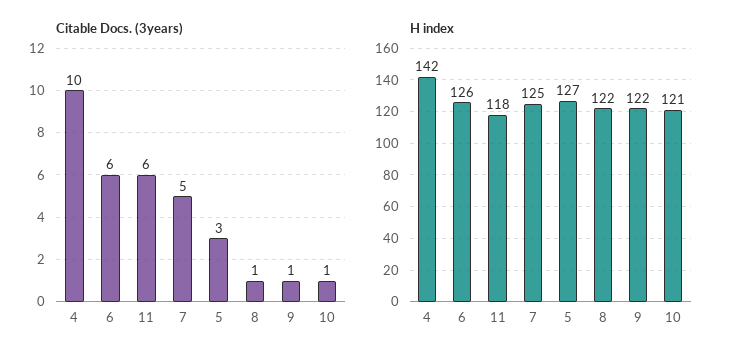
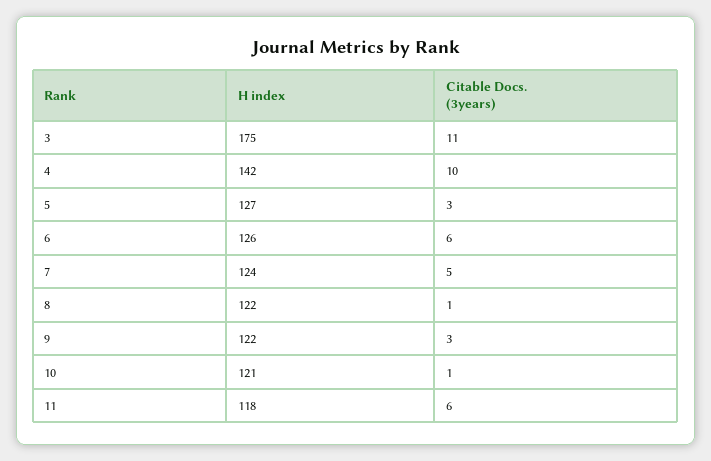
Citable Docs. (3years), 9: 1 -> 3
H index, 7: 125 -> 124
H index, 3: none -> 175
Citable Docs. (3years), 3: none -> 11

